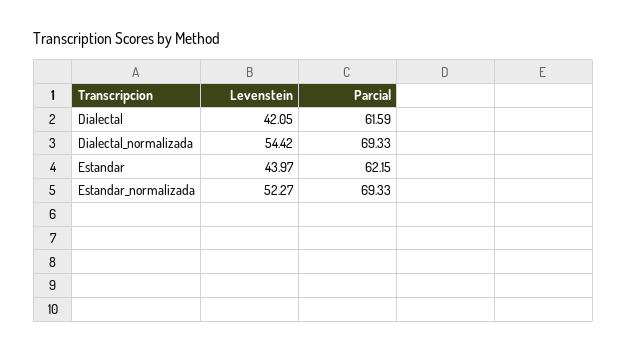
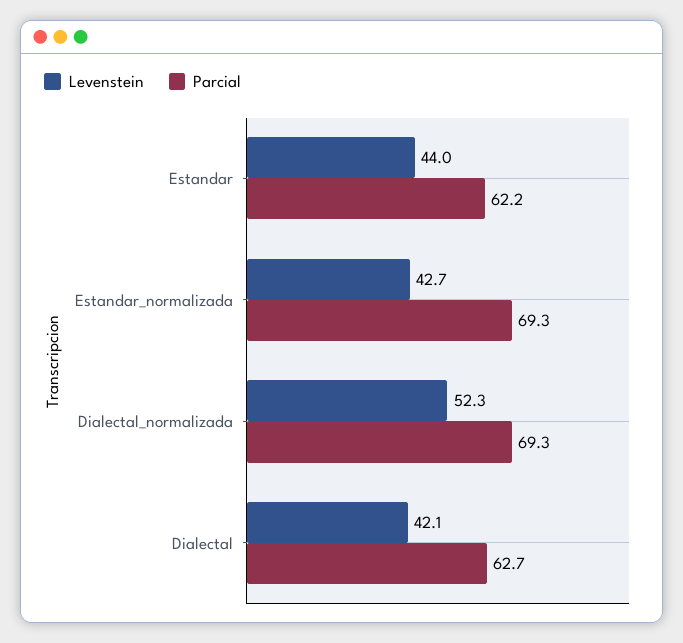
Parcial, Dialectal: 61.59 -> 62.7
Levenstein, Dialectal_normalizada: 54.42 -> 52.3
Levenstein, Estandar_normalizada: 52.27 -> 42.7

